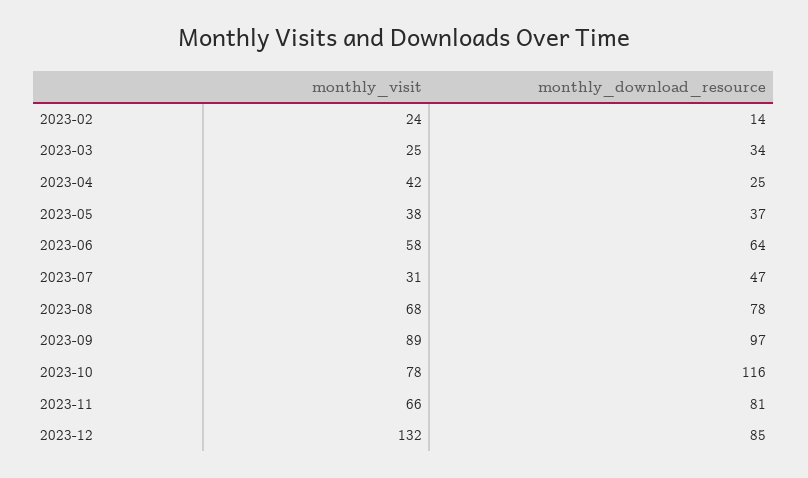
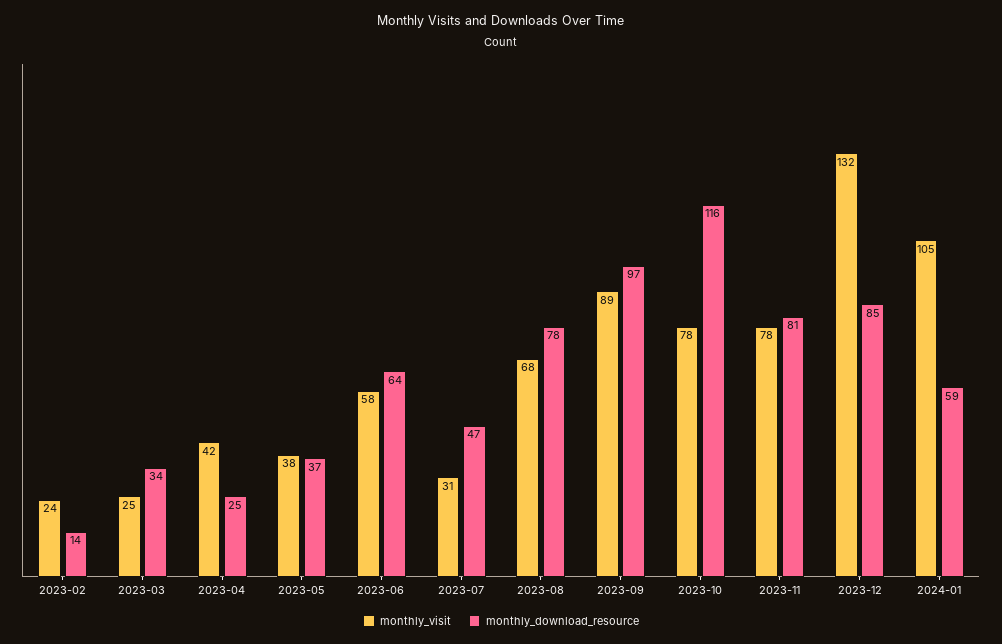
monthly_visit, 2023-11: 66 -> 78
monthly_visit, 2024-01: none -> 105
monthly_download_resource, 2024-01: none -> 59

